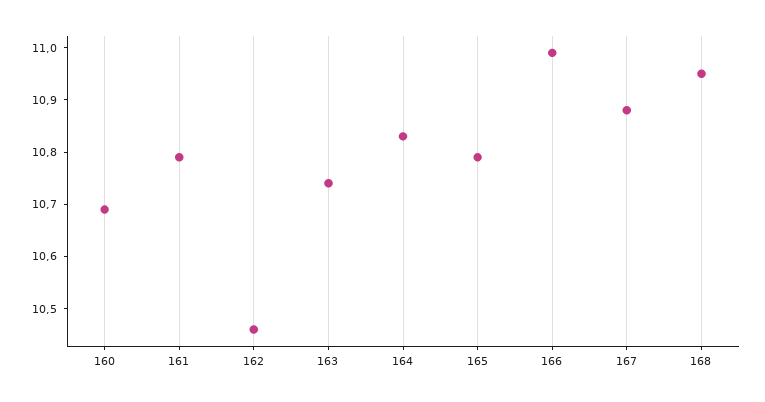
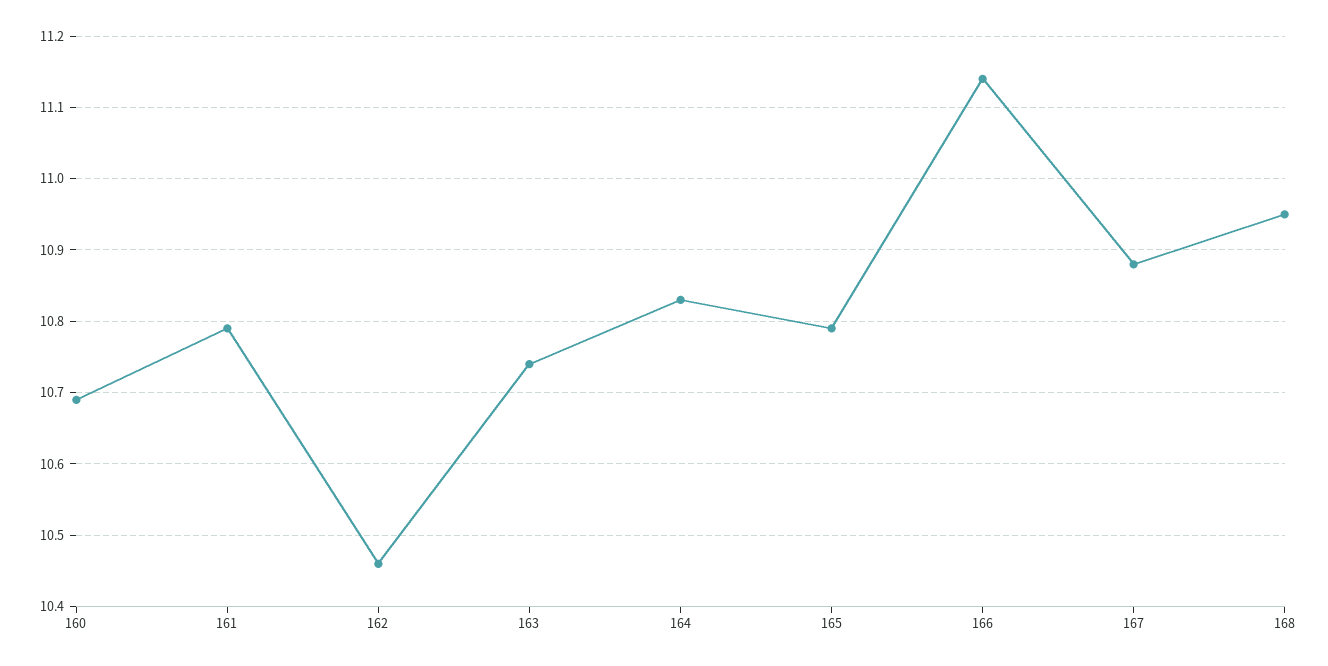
166: 11 -> 11.14

